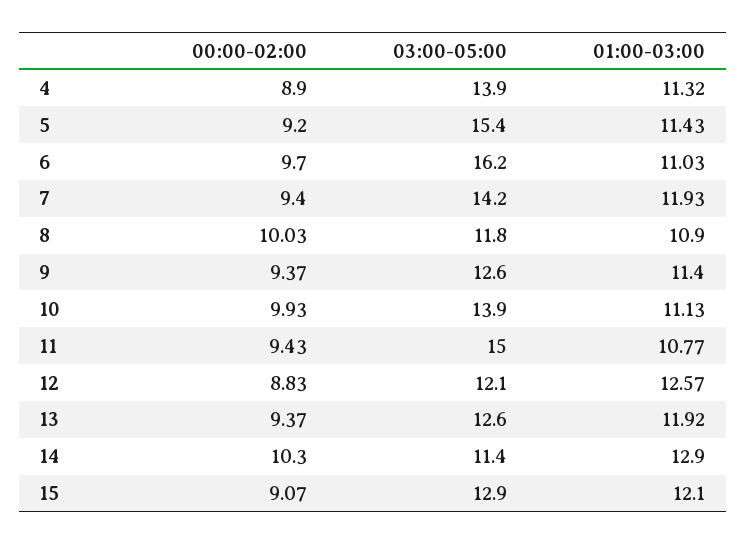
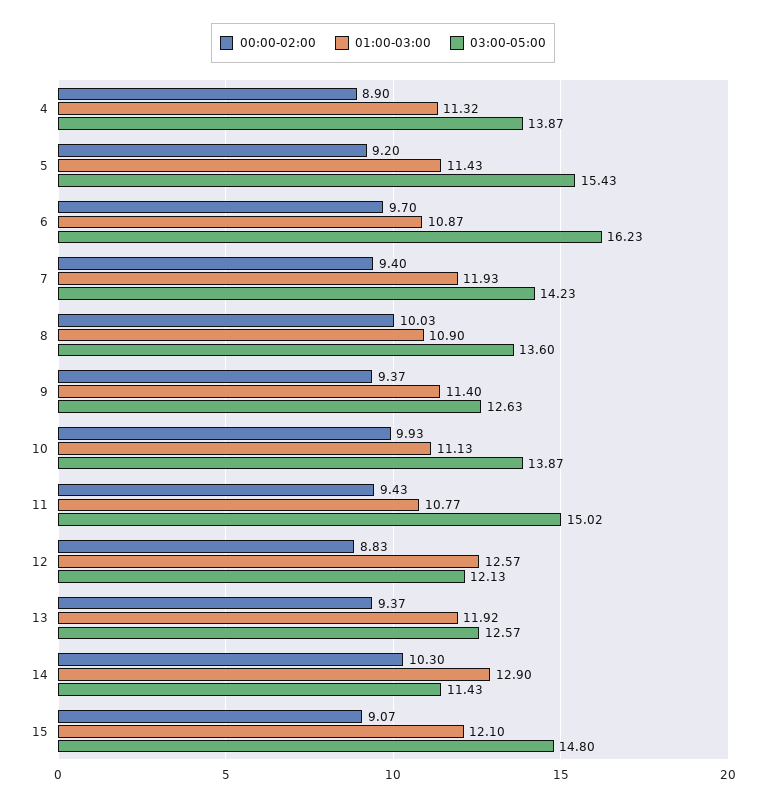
01:00-03:00, 6: 11.03 -> 10.87
03:00-05:00, 8: 11.8 -> 13.6
03:00-05:00, 15: 12.9 -> 14.8

